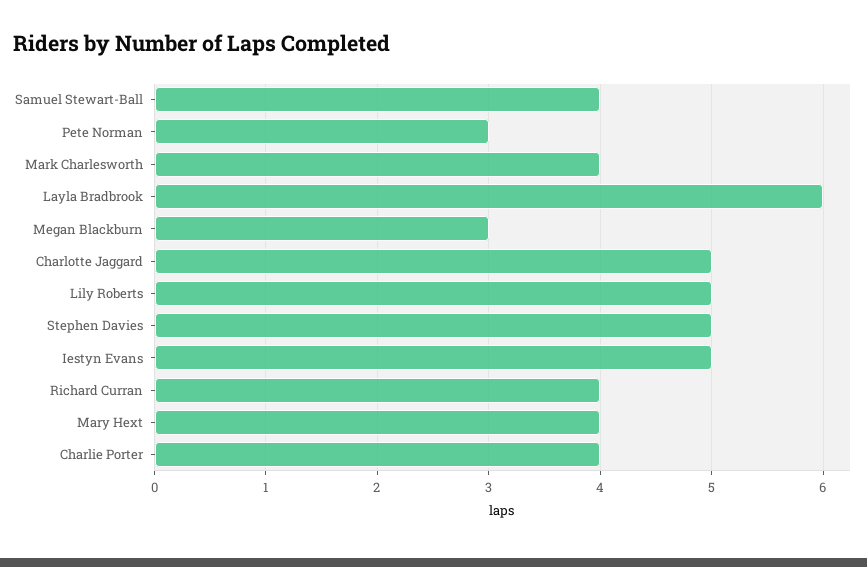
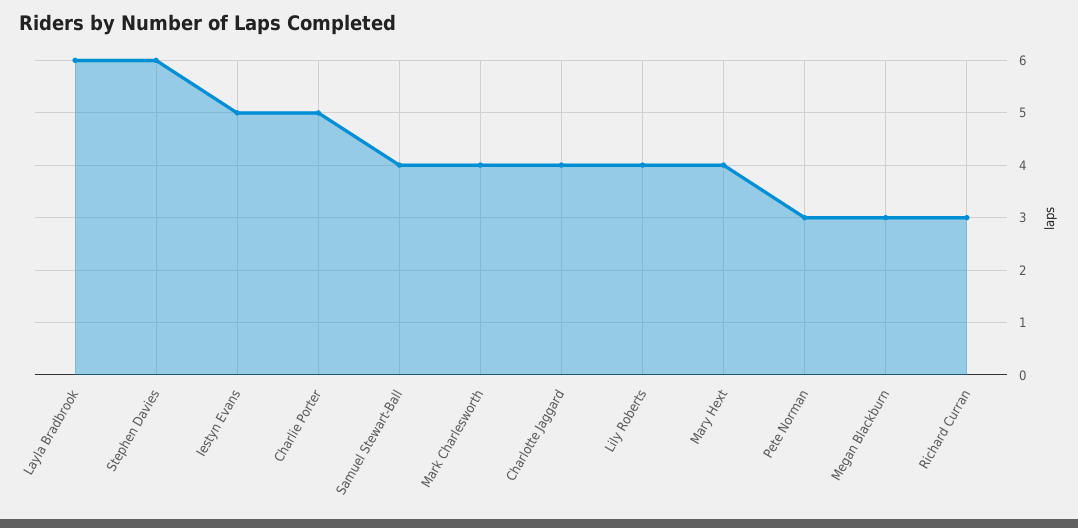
Charlotte Jaggard: 5 -> 4
Lily Roberts: 5 -> 4
Stephen Davies: 5 -> 6
Richard Curran: 4 -> 3
Charlie Porter: 4 -> 5

